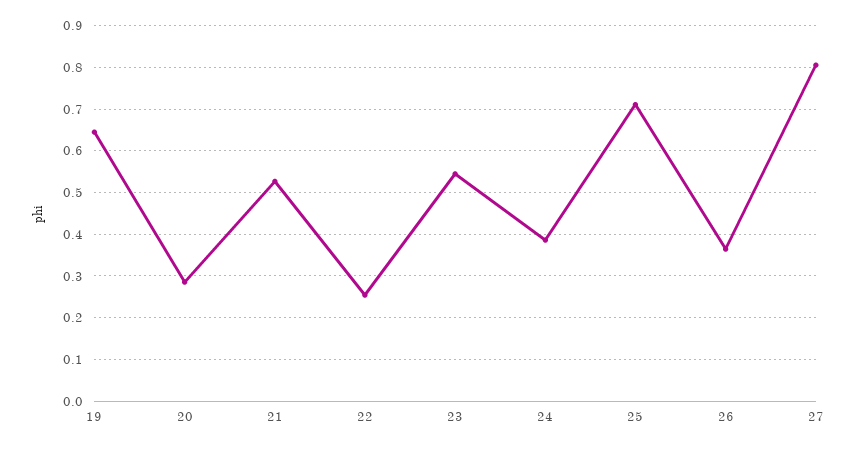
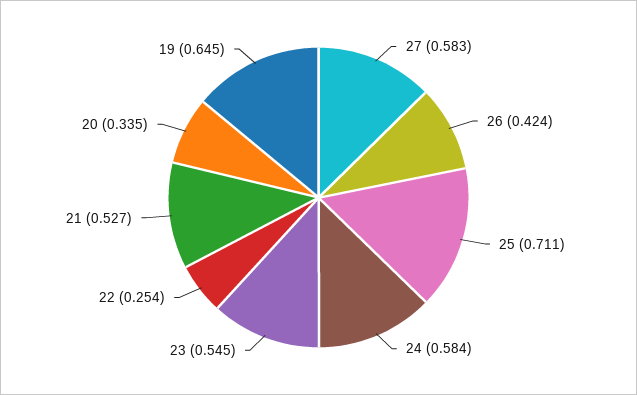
20: 0.28 -> 0.335
24: 0.38 -> 0.584
26: 0.36 -> 0.424
27: 0.8 -> 0.583

